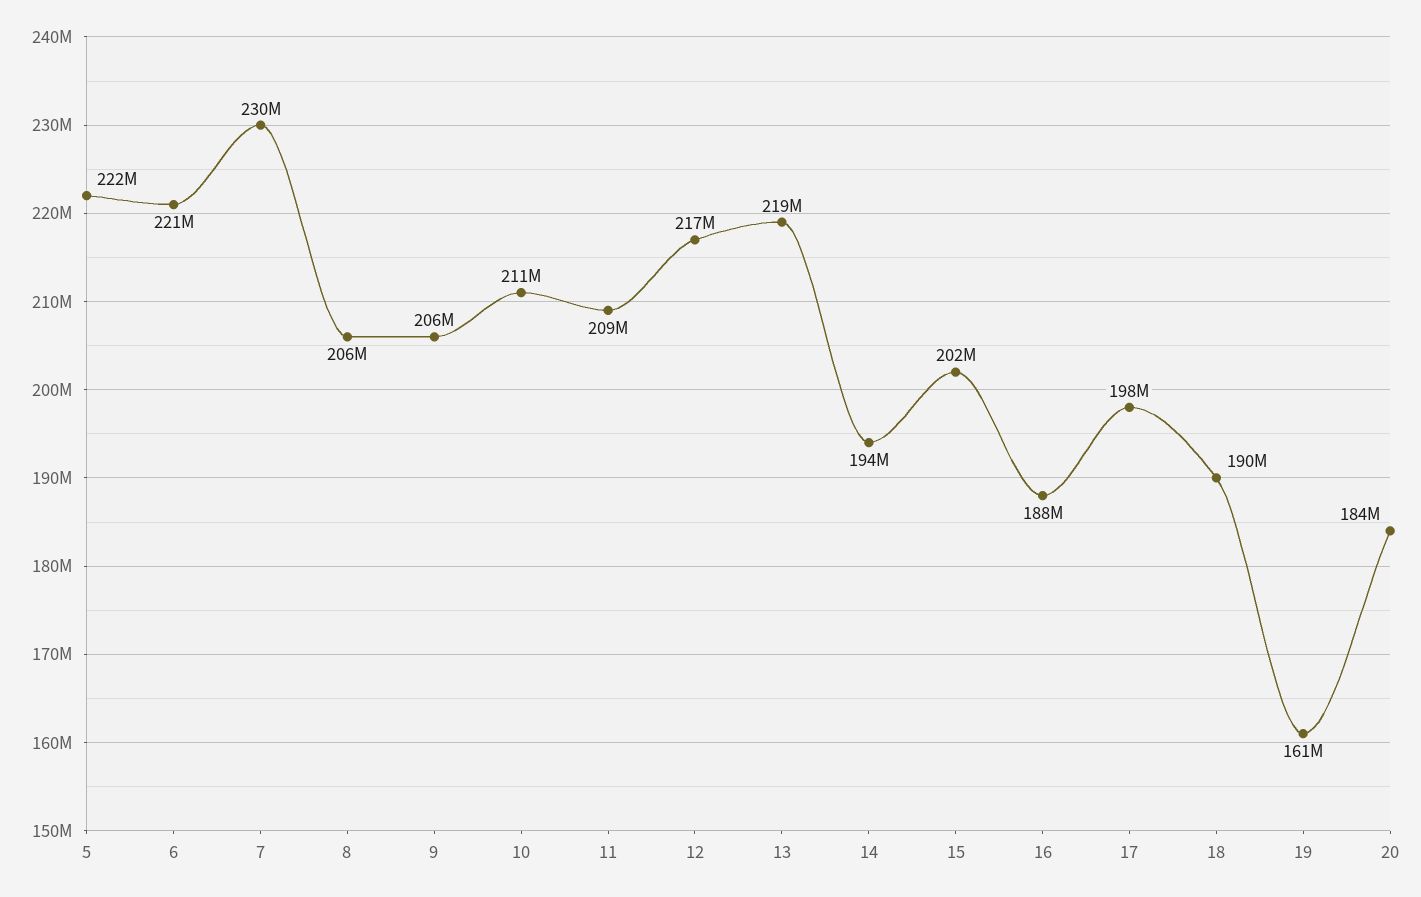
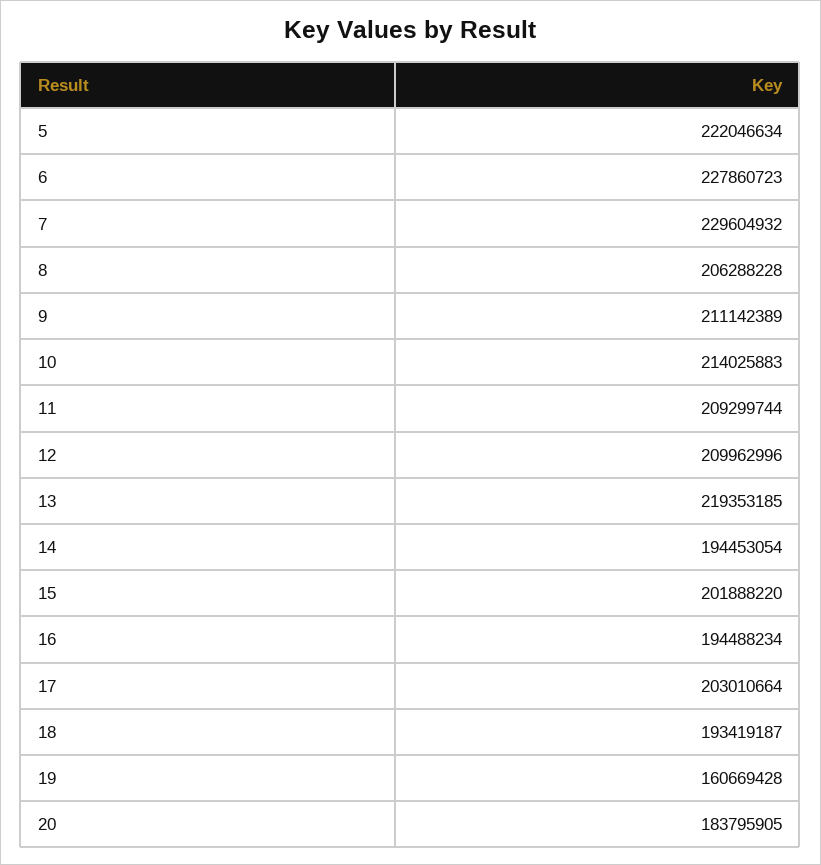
6: 221000000 -> 227860723
9: 206000000 -> 211142389
10: 211000000 -> 214025883
12: 217000000 -> 209962996
16: 188000000 -> 194488234
17: 198000000 -> 203010664
18: 190000000 -> 193419187

